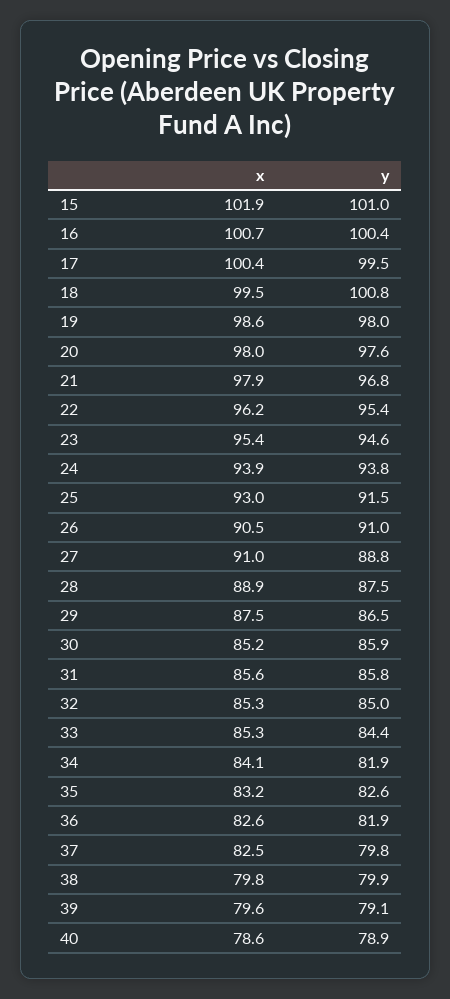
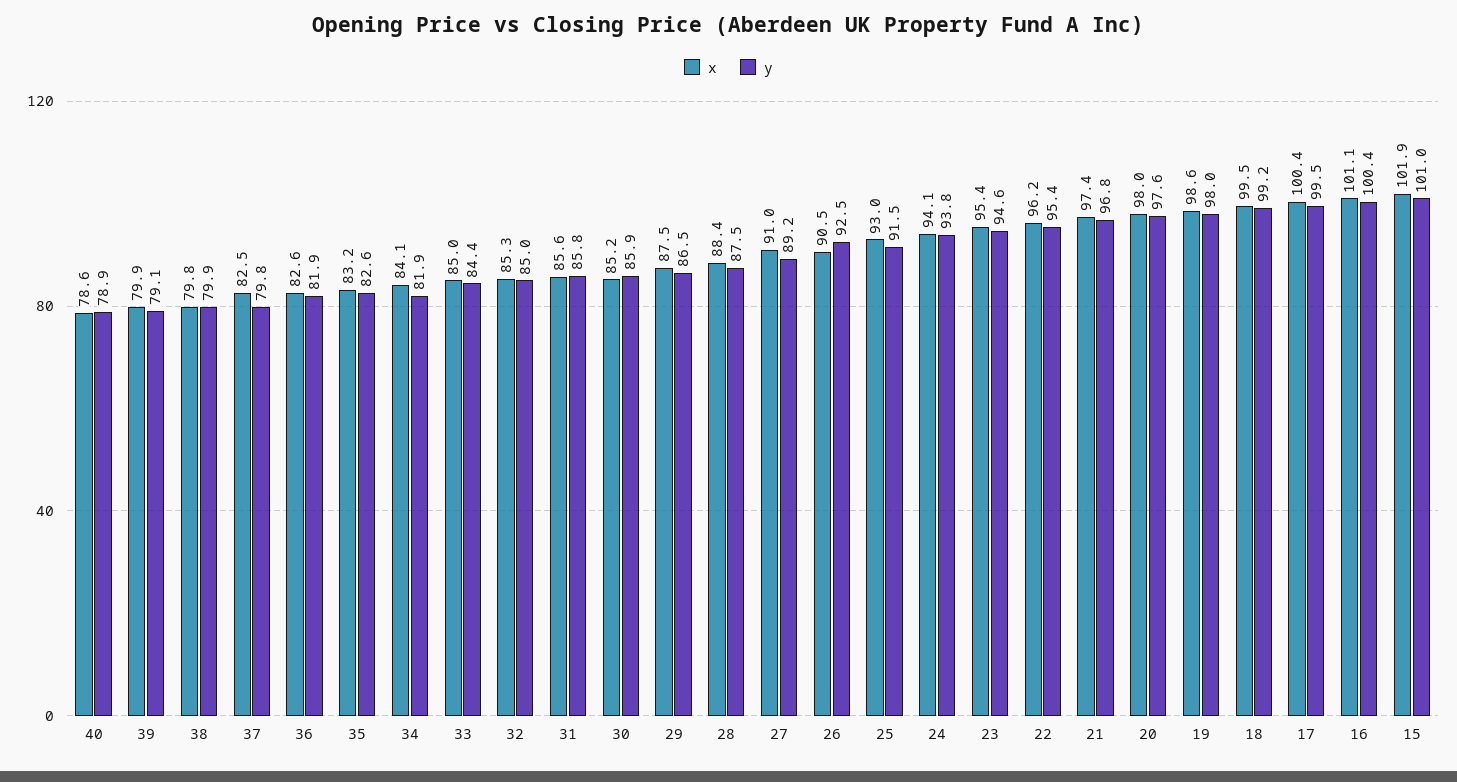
x, 16: 100.7 -> 101.1
y, 18: 100.8 -> 99.2
x, 21: 97.9 -> 97.4
x, 24: 93.9 -> 94.1
y, 26: 91 -> 92.5
y, 27: 88.8 -> 89.2
x, 28: 88.9 -> 88.4
x, 33: 85.3 -> 85
x, 39: 79.6 -> 79.9

